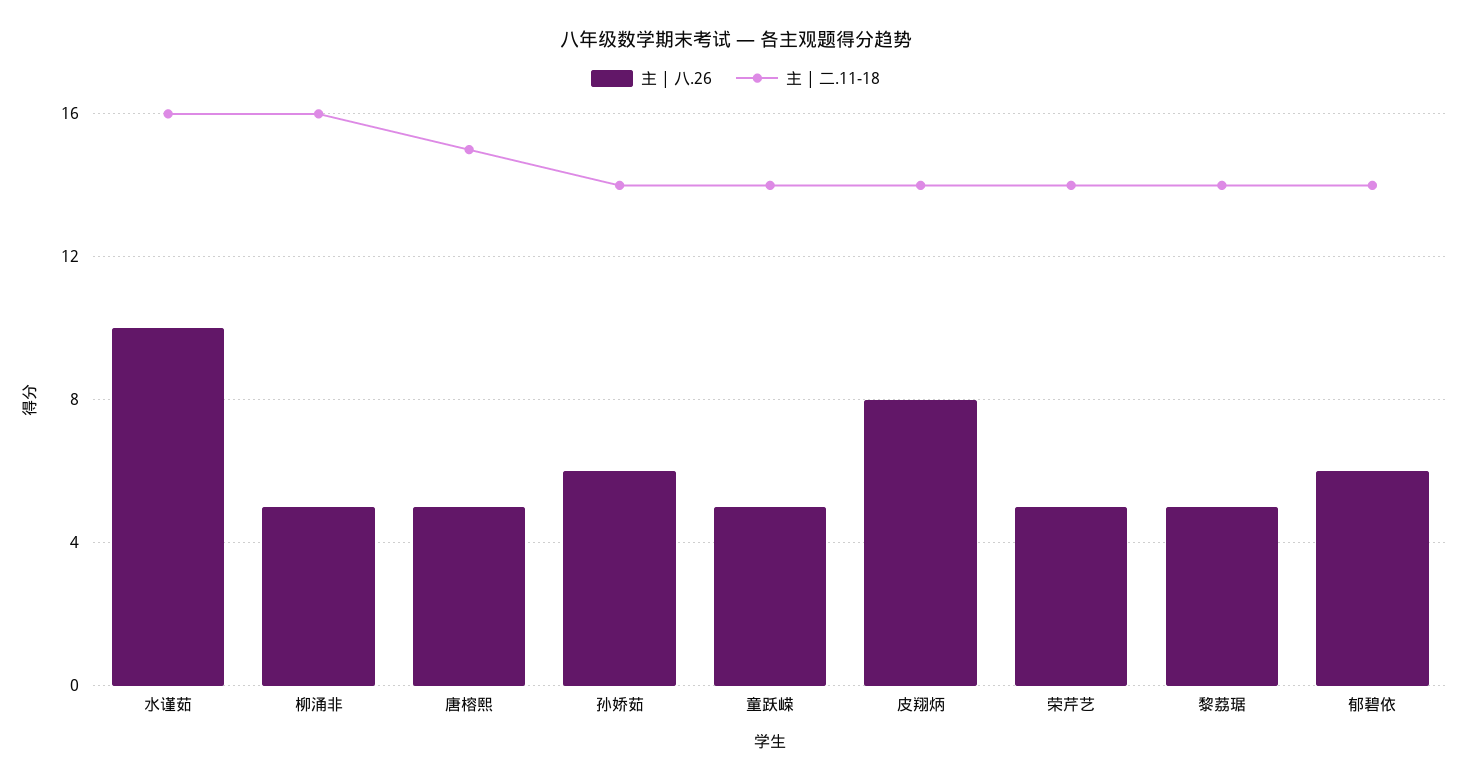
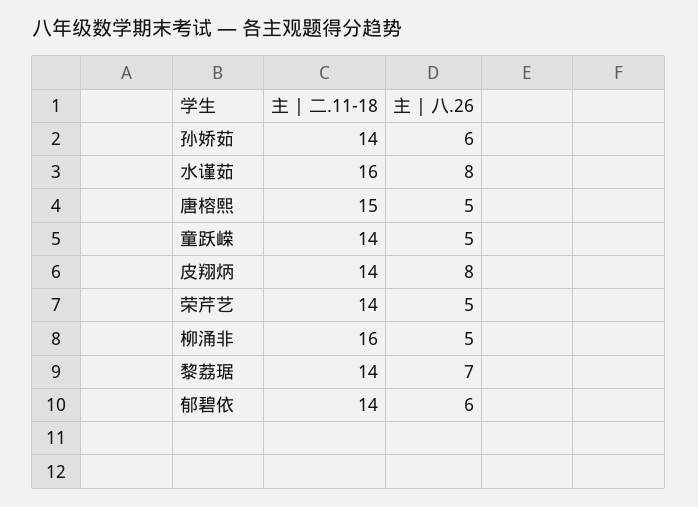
主 | 八.26, 水谨茹: 10 -> 8
主 | 八.26, 黎荔琚: 5 -> 7

